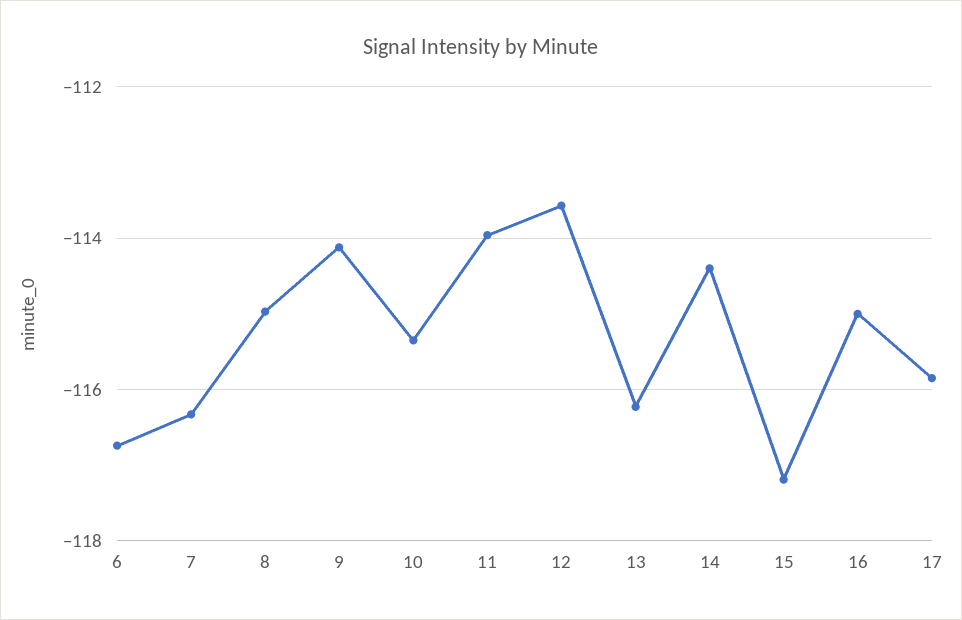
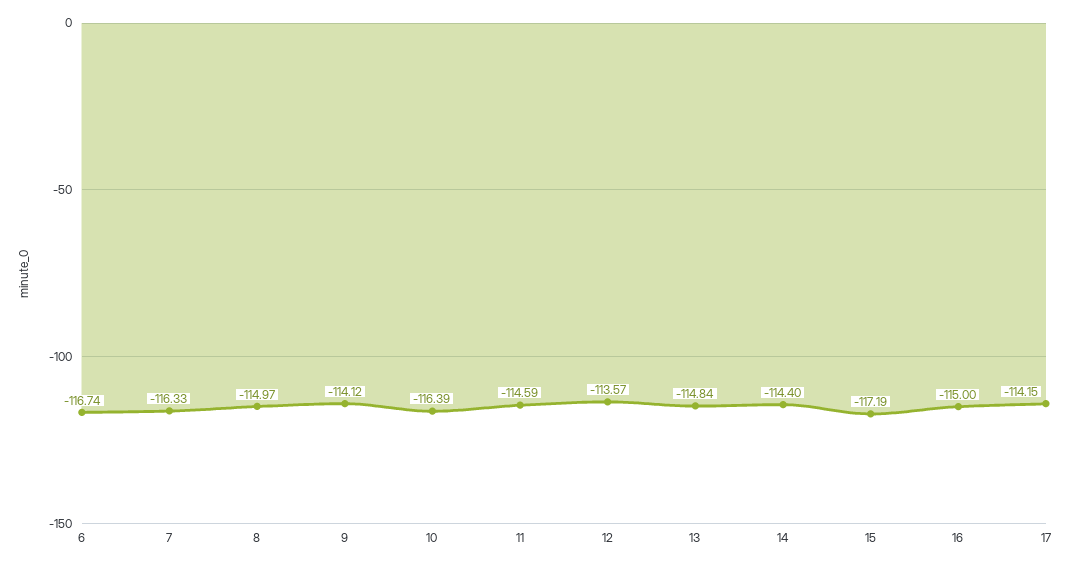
10: -115.4 -> -116.39
11: -114 -> -114.59
13: -116.2 -> -114.84
17: -115.8 -> -114.15

